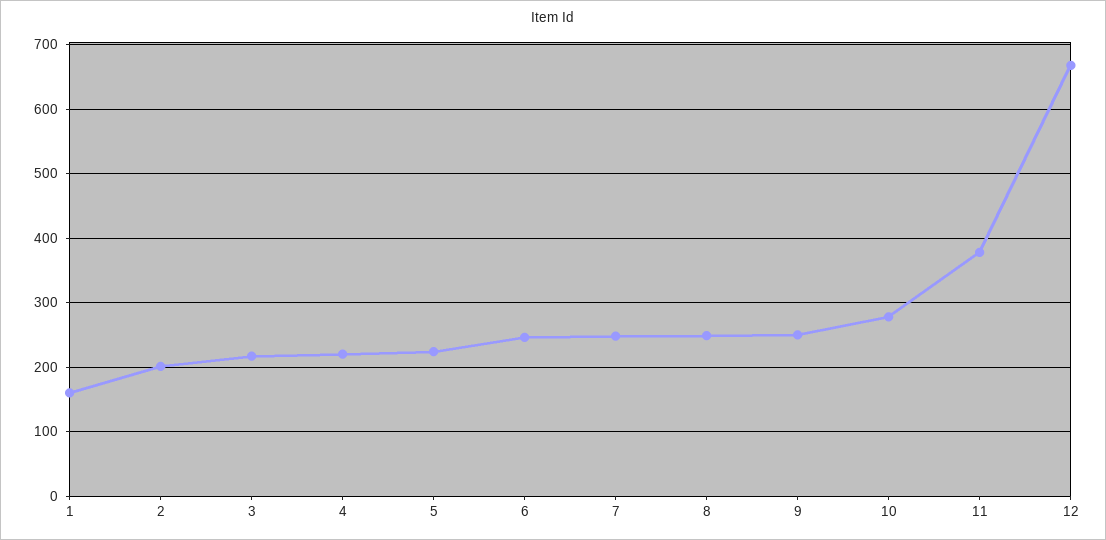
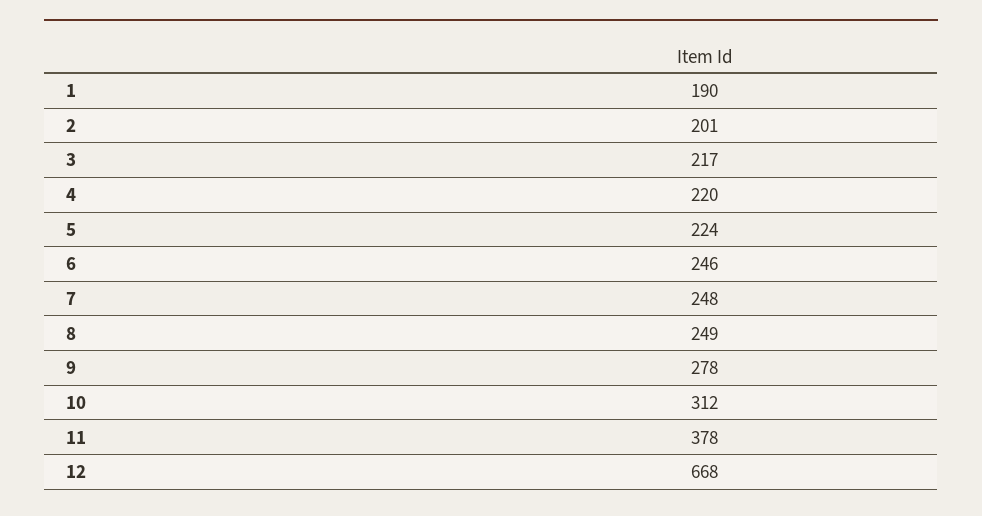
1: 160 -> 190
9: 250 -> 278
10: 280 -> 312

